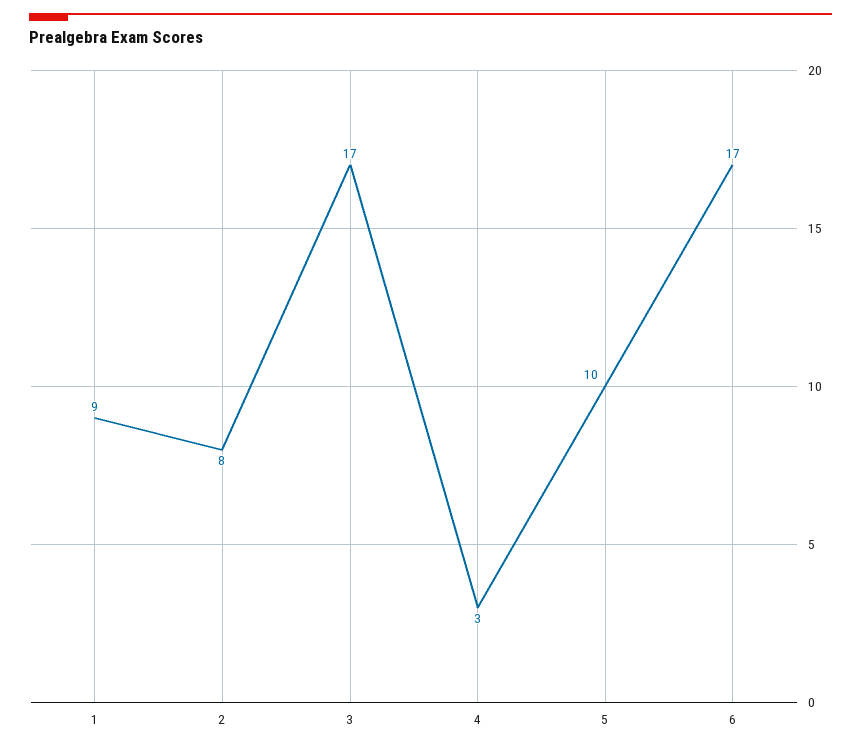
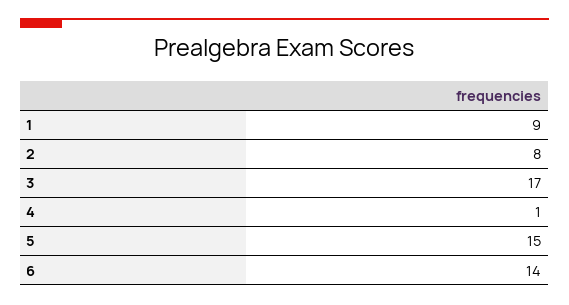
4: 3 -> 1
5: 10 -> 15
6: 17 -> 14

